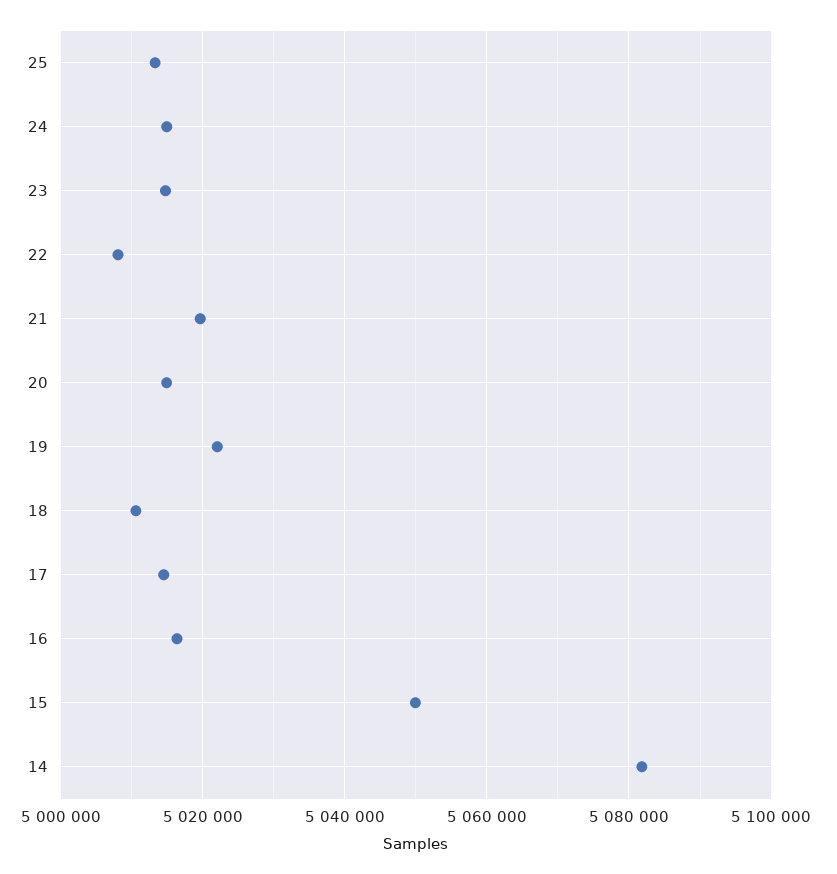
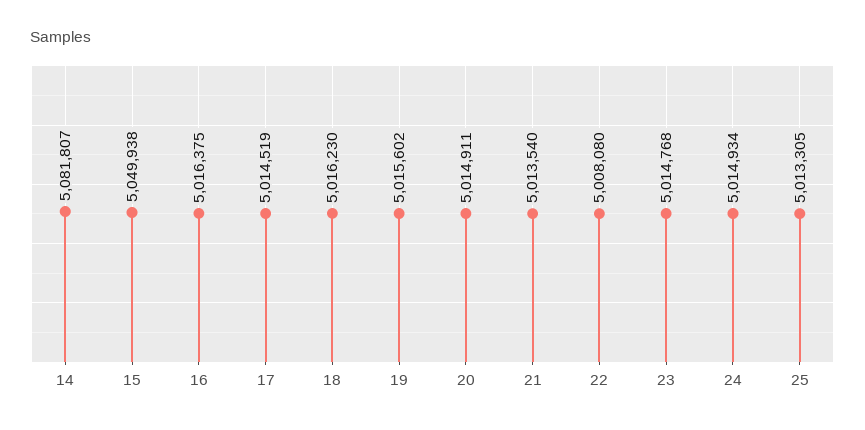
21: 5020000 -> 5013540
19: 5022000 -> 5015602
18: 5010000 -> 5016230

